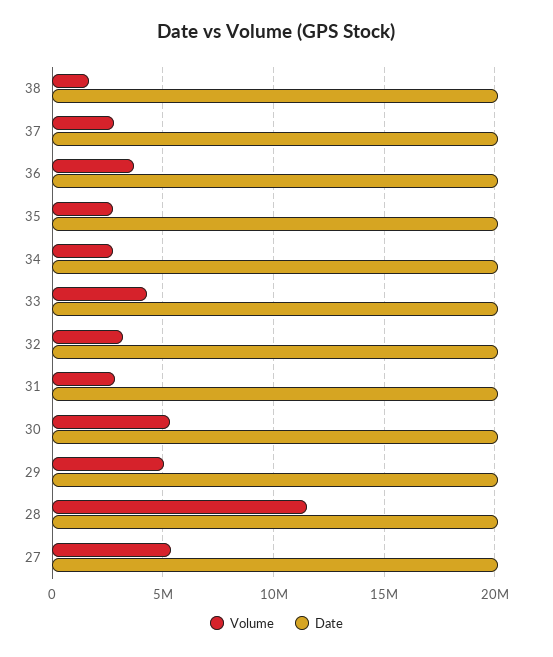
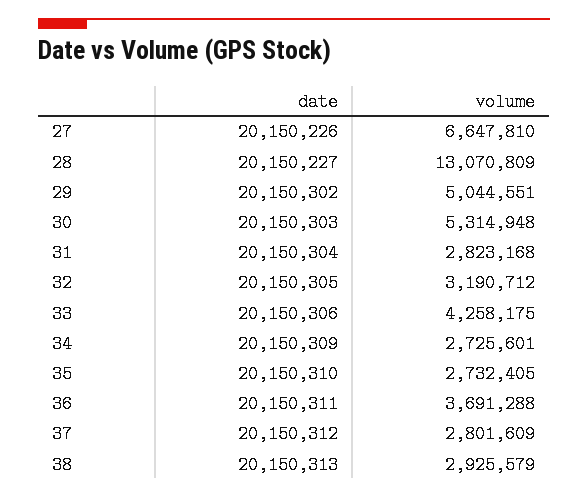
Volume, 38: 1500000 -> 2925579
Volume, 28: 11500000 -> 13070809
Volume, 27: 5500000 -> 6647810

